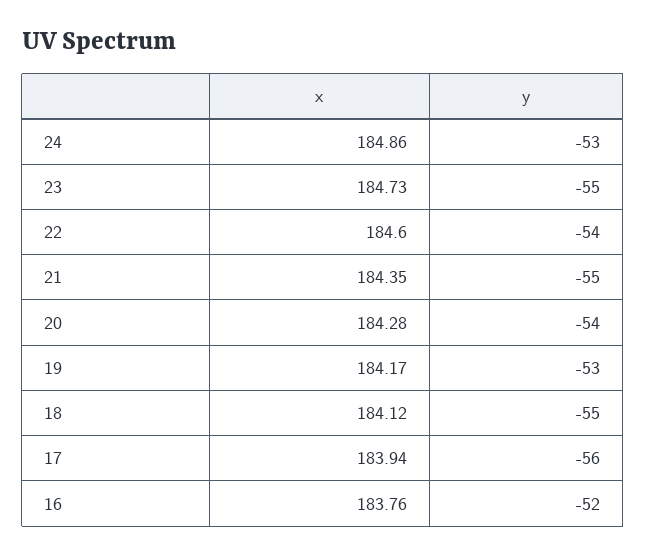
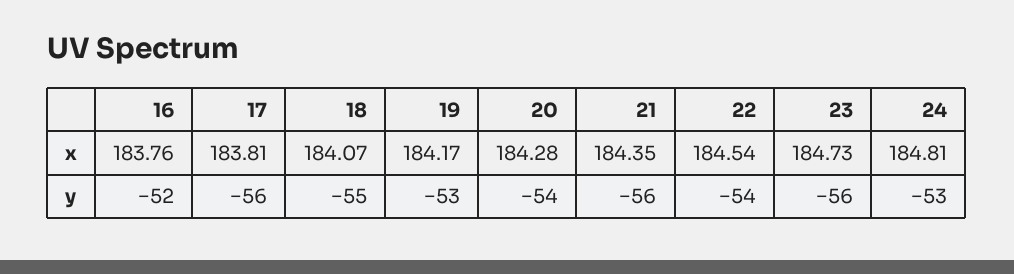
x, 24: 184.86 -> 184.81
y, 23: -55 -> -56
x, 22: 184.6 -> 184.54
y, 21: -55 -> -56
x, 18: 184.12 -> 184.07
x, 17: 183.94 -> 183.81

